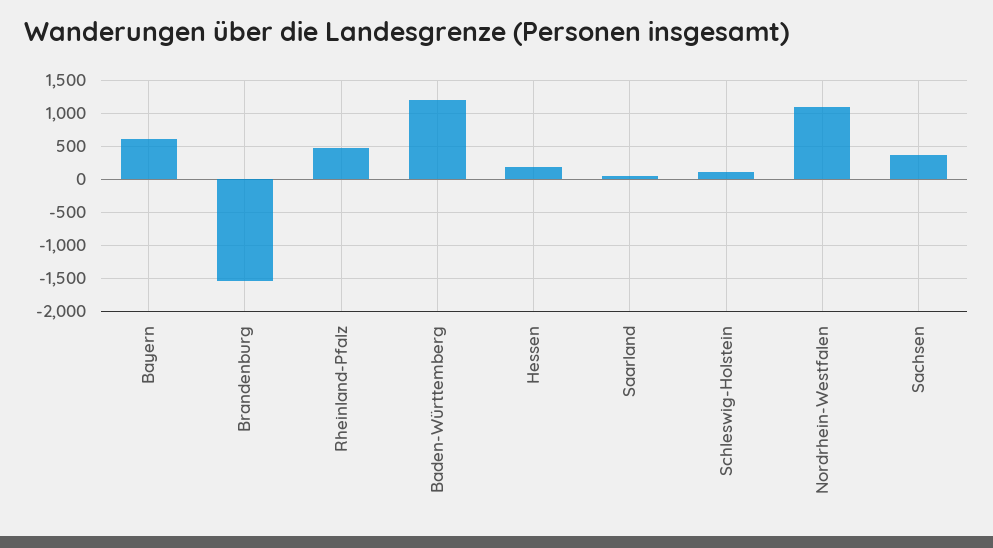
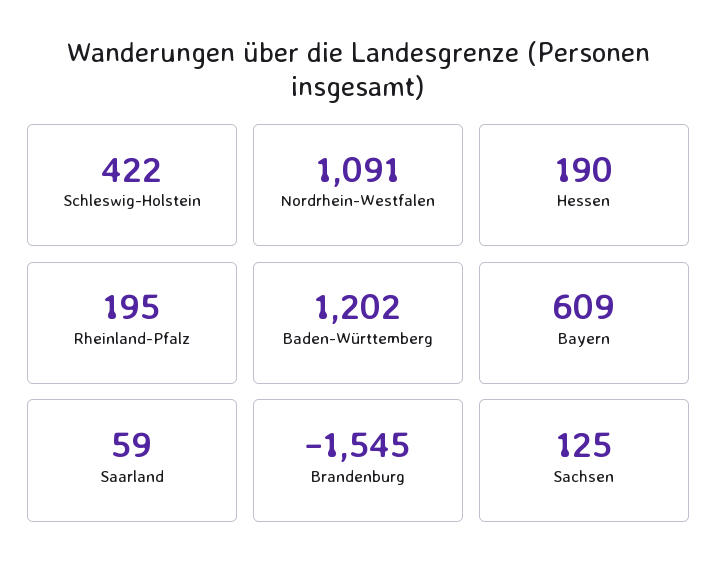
Rheinland-Pfalz: 500 -> 195
Schleswig-Holstein: 100 -> 422
Sachsen: 400 -> 125

